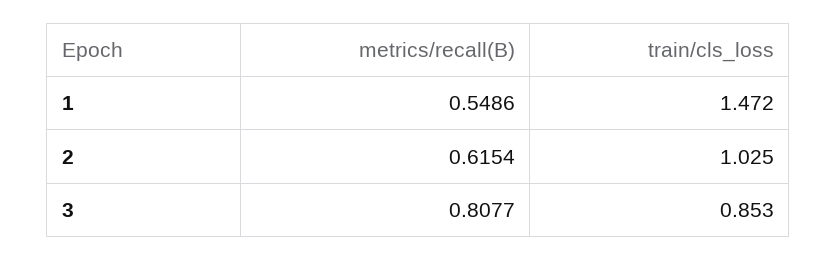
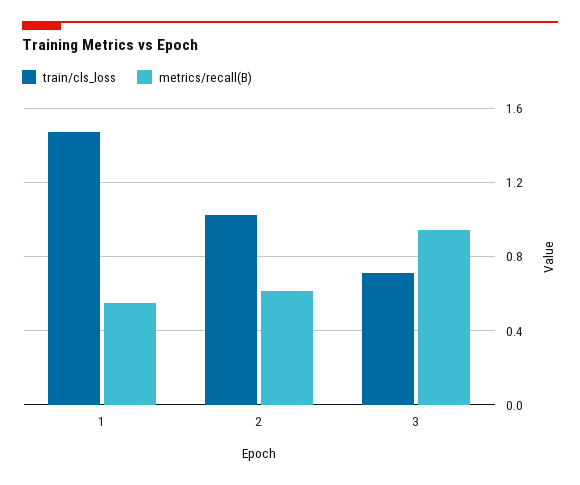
metrics/recall(B), 3: 0.8077 -> 0.95
train/cls_loss, 3: 0.853 -> 0.7

